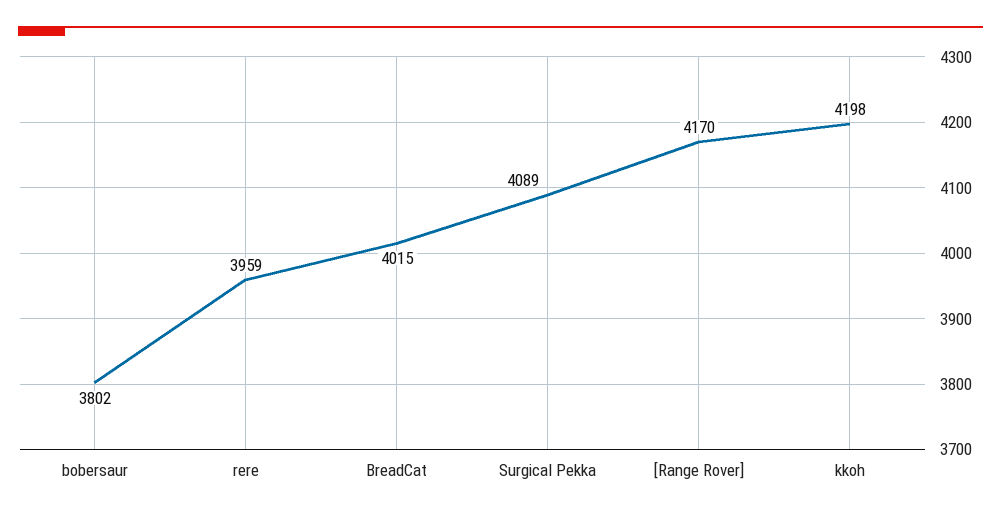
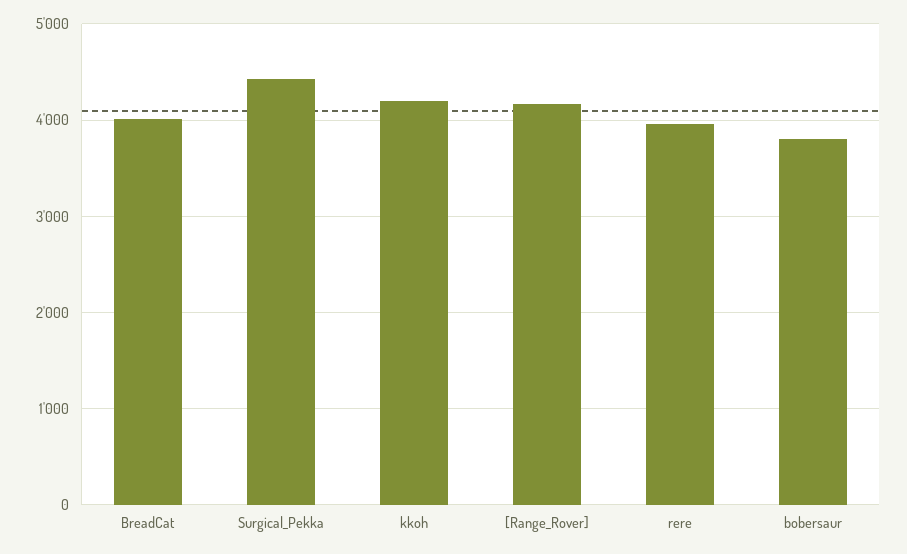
Surgical Pekka: 4089 -> 4400

